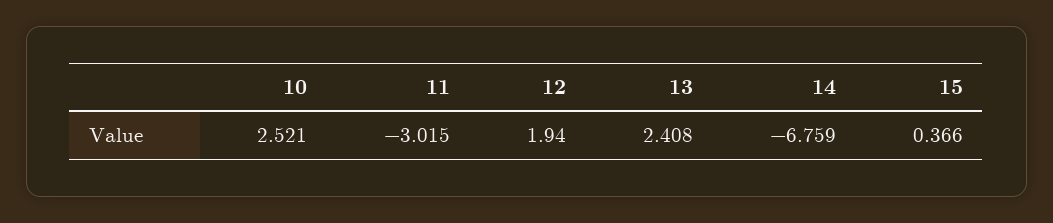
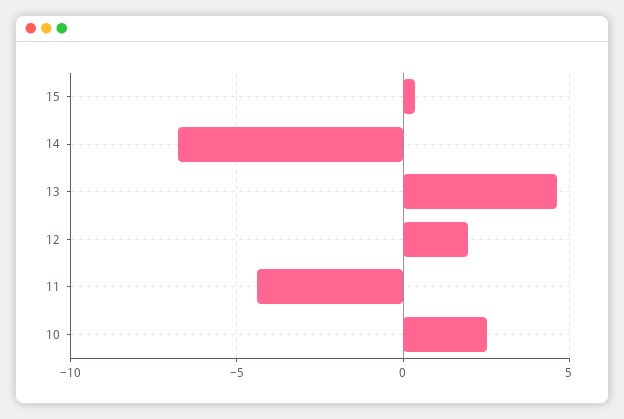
11: -3.015 -> -4.5
13: 2.408 -> 4.5

